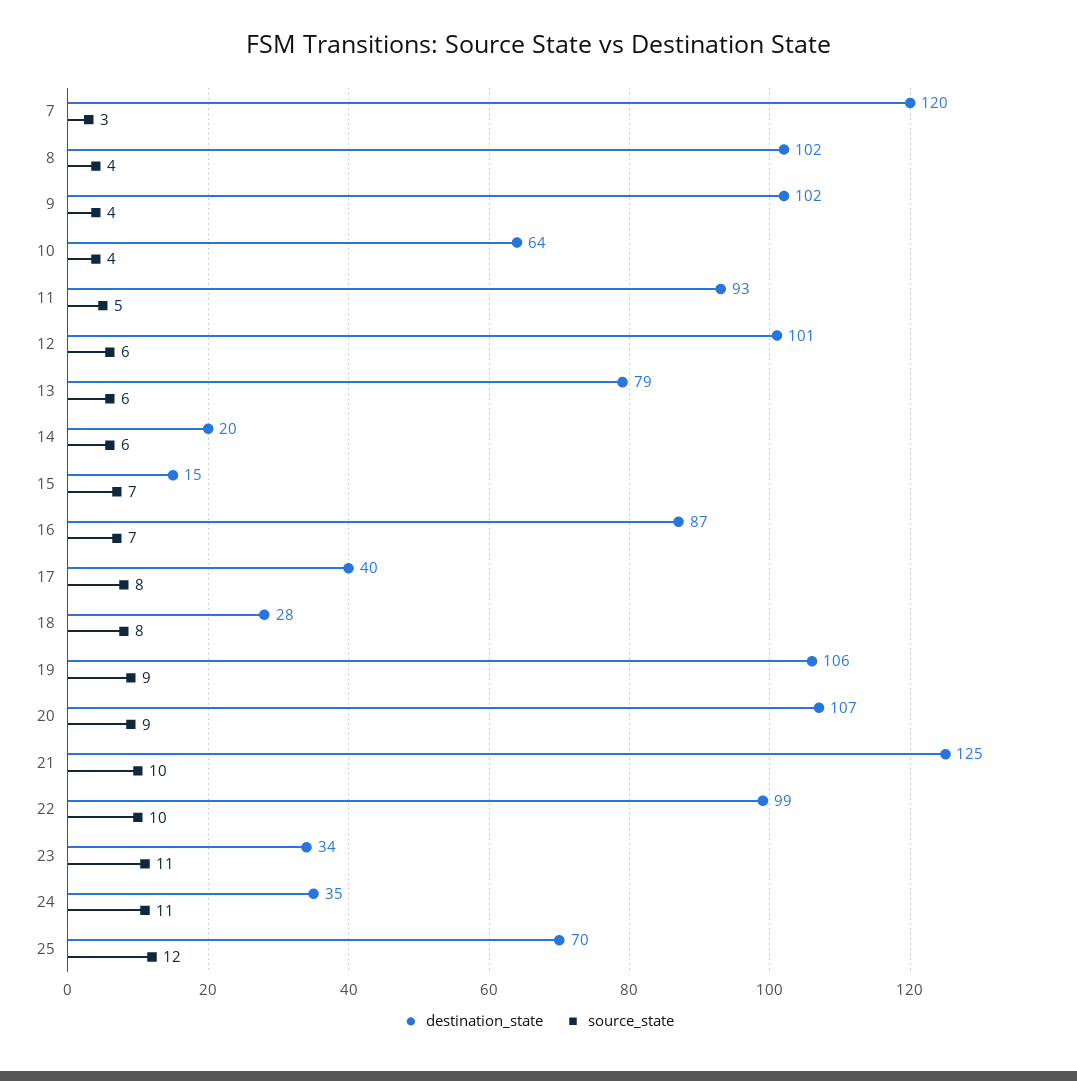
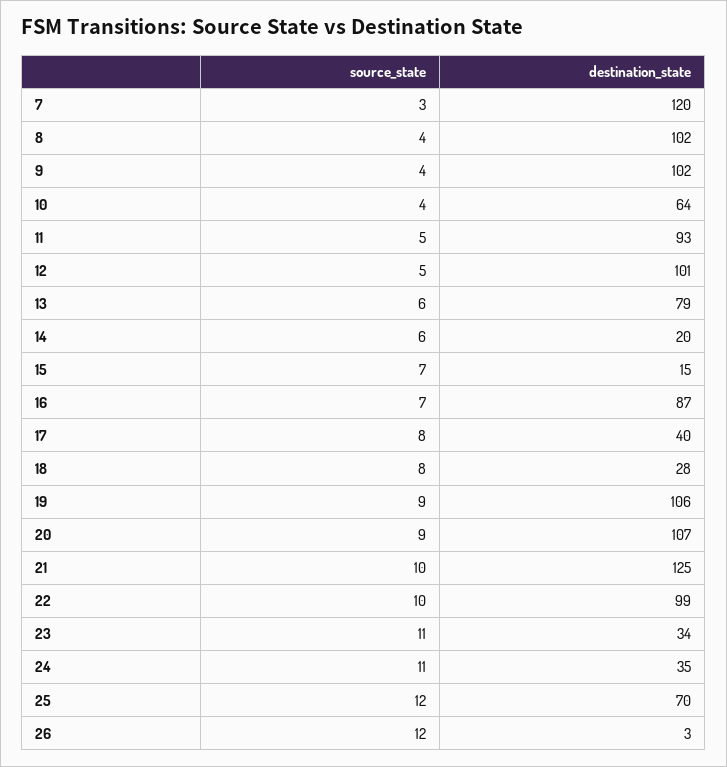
source_state, 12: 6 -> 5
source_state, 26: none -> 12
destination_state, 26: none -> 3

